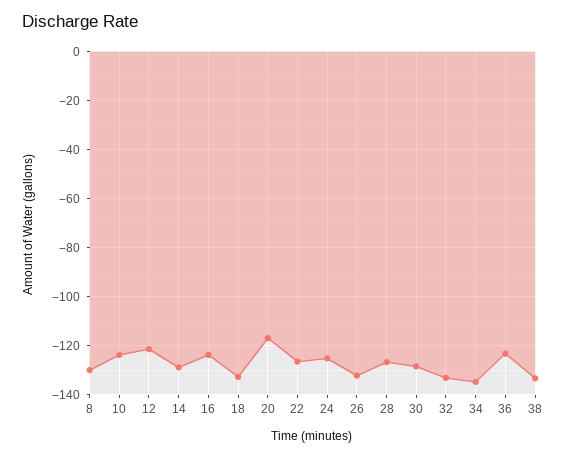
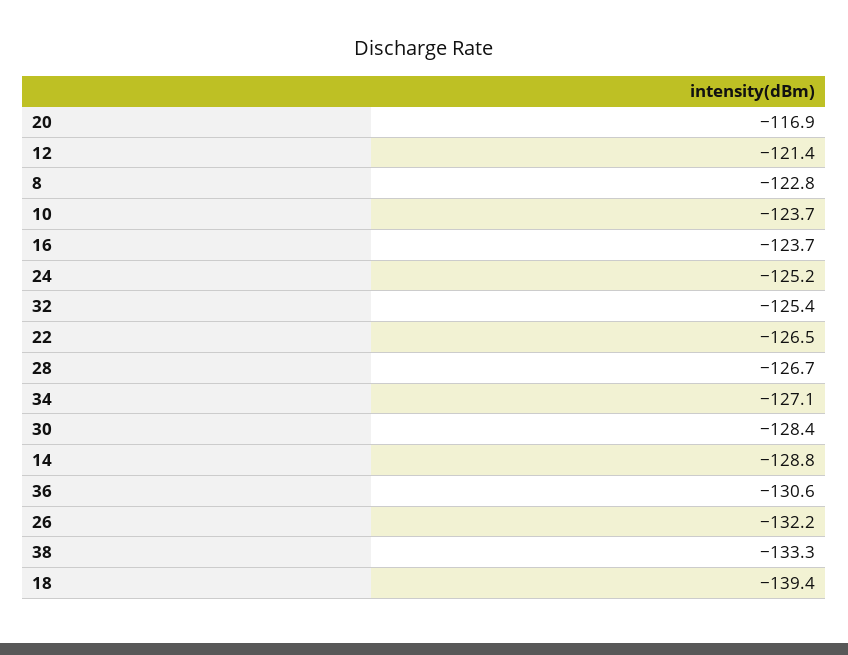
8: -130 -> -122.8
18: -132.5 -> -139.4
32: -132.5 -> -125.4
34: -135 -> -127.1
36: -122.5 -> -130.6

